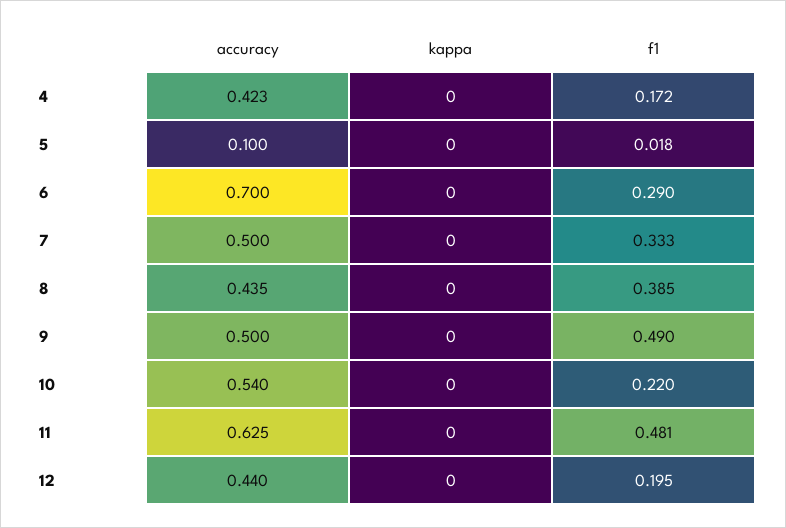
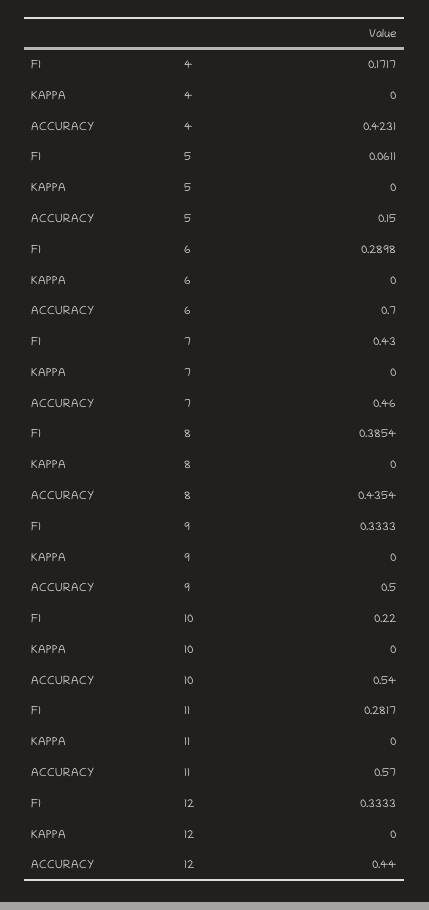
accuracy, 5: 0.1 -> 0.15
f1, 5: 0.018 -> 0.0611
accuracy, 7: 0.5 -> 0.46
f1, 7: 0.333 -> 0.43
f1, 9: 0.49 -> 0.3333
accuracy, 11: 0.625 -> 0.57
f1, 11: 0.481 -> 0.2817
f1, 12: 0.195 -> 0.3333

